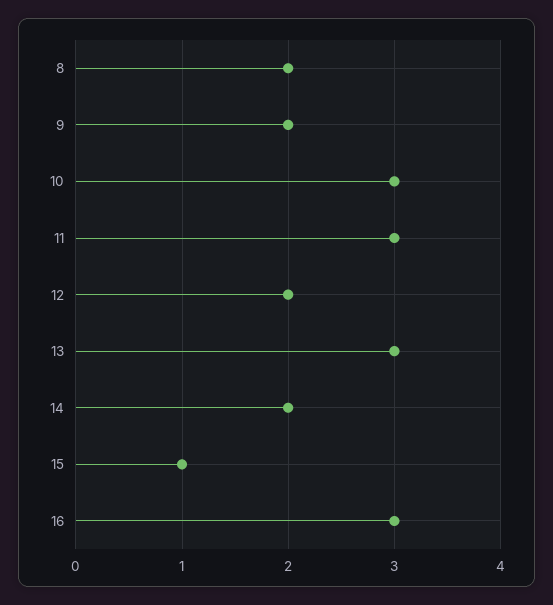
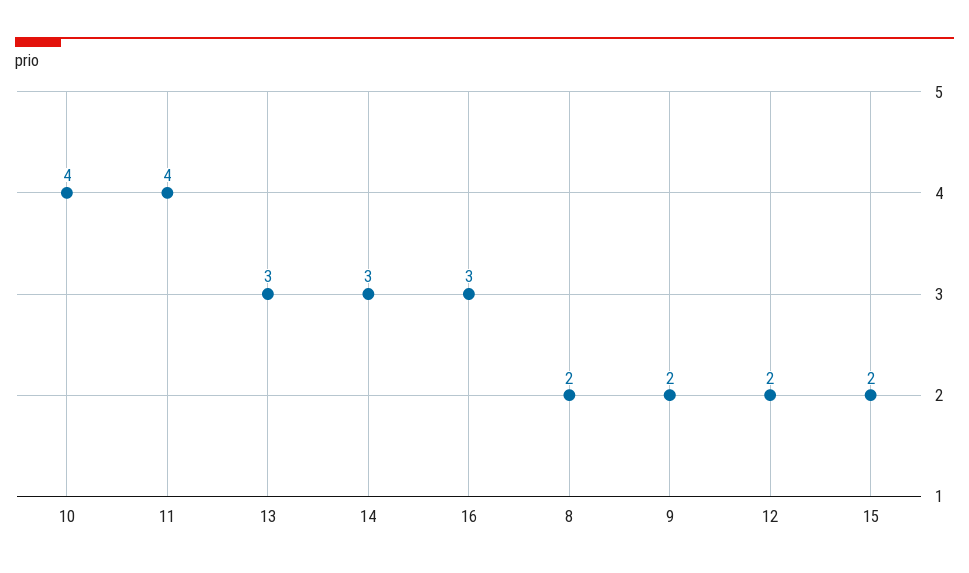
10: 3 -> 4
11: 3 -> 4
14: 2 -> 3
15: 1 -> 2

